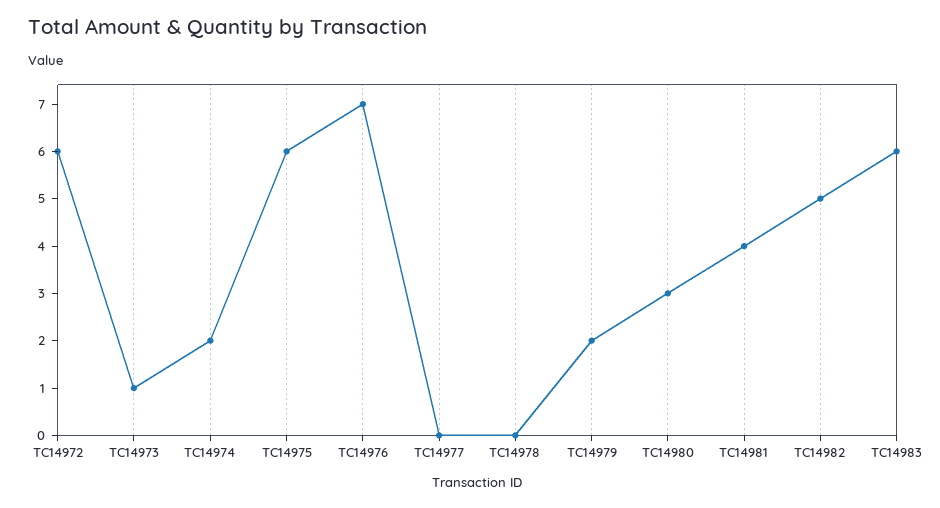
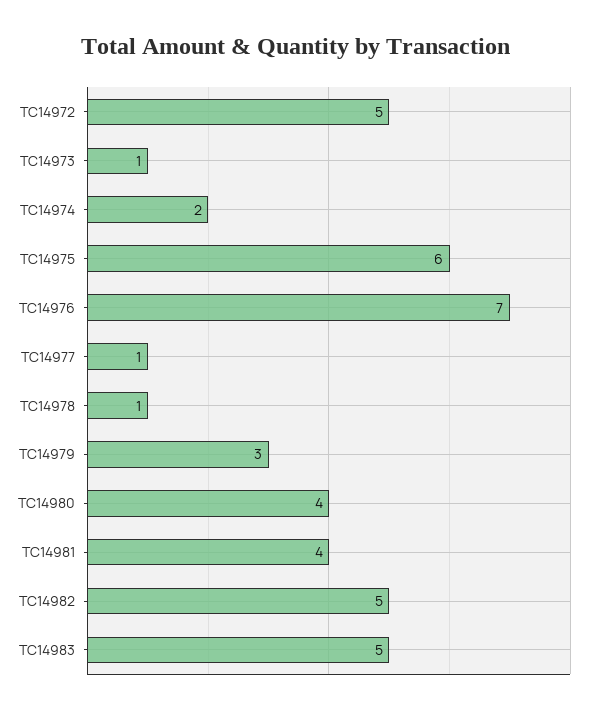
TC14972: 6 -> 5
TC14977: 0 -> 1
TC14978: 0 -> 1
TC14979: 2 -> 3
TC14980: 3 -> 4
TC14983: 6 -> 5

